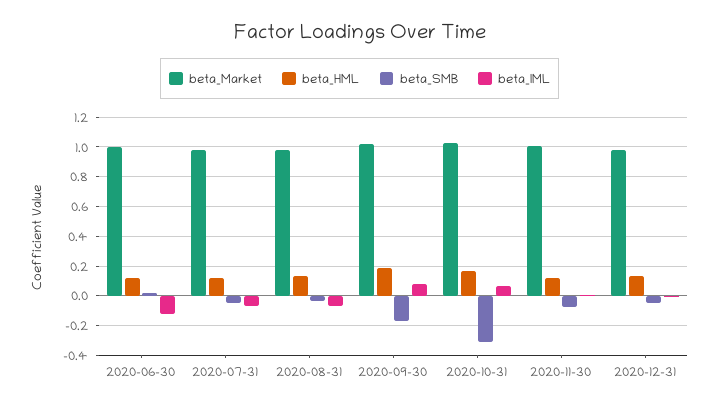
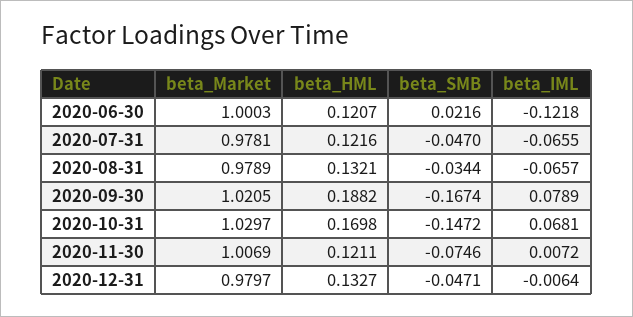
beta_SMB, 2020-10-31: -0.3 -> -0.1472

